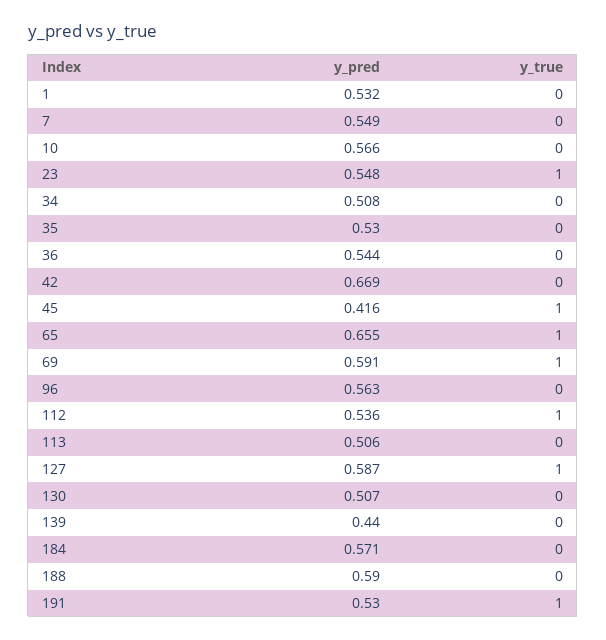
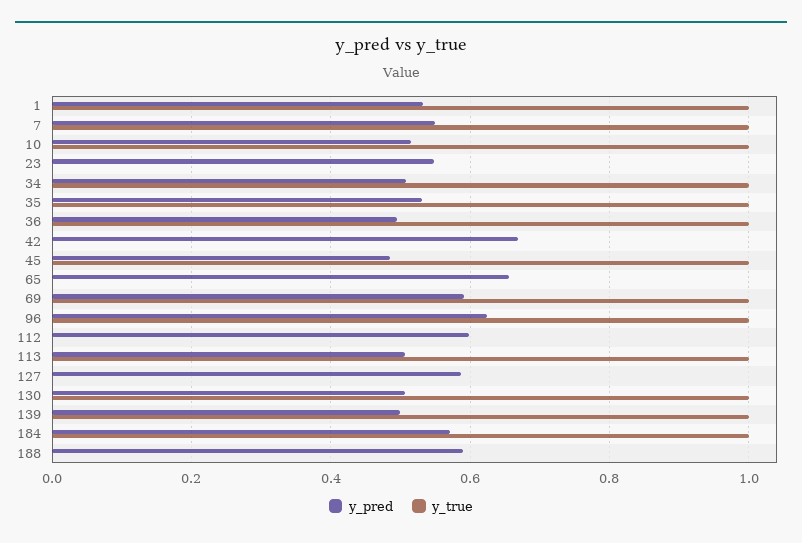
y_true, 1: 0 -> 1
y_true, 7: 0 -> 1
y_pred, 10: 0.566 -> 0.52
y_true, 10: 0 -> 1
y_true, 23: 1 -> 0
y_true, 34: 0 -> 1
y_true, 35: 0 -> 1
y_pred, 36: 0.544 -> 0.5
y_true, 36: 0 -> 1
y_pred, 45: 0.416 -> 0.48
y_true, 65: 1 -> 0
y_pred, 96: 0.563 -> 0.62
y_true, 96: 0 -> 1
y_pred, 112: 0.536 -> 0.6
y_true, 112: 1 -> 0
y_true, 113: 0 -> 1
y_true, 127: 1 -> 0
y_true, 130: 0 -> 1
y_pred, 139: 0.44 -> 0.5
y_true, 139: 0 -> 1
y_true, 184: 0 -> 1
y_pred, 191: 0.53 -> none
y_true, 191: 1 -> none

